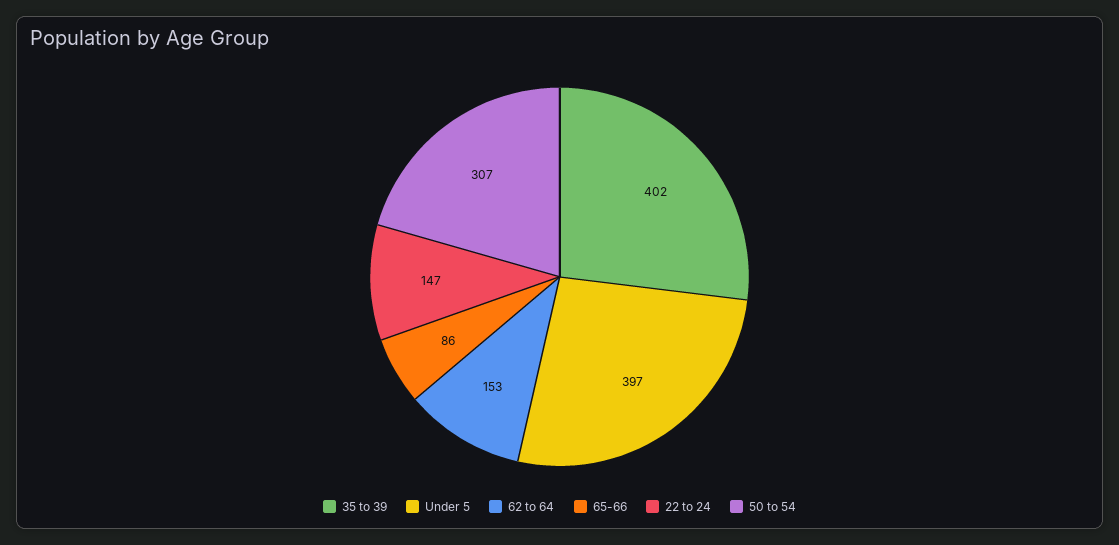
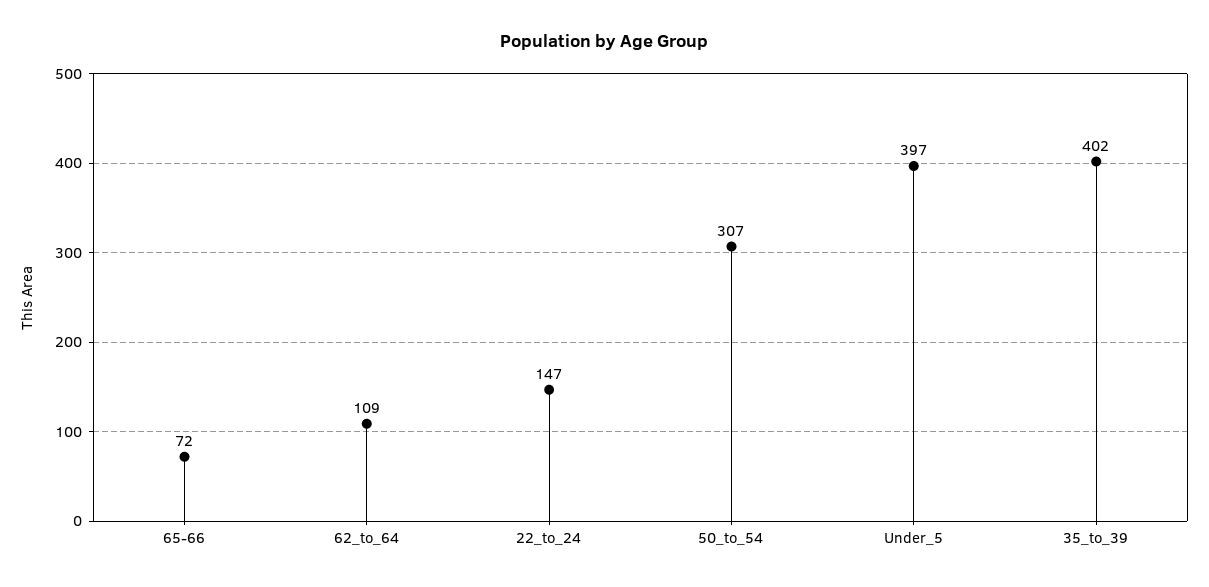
62 to 64: 153 -> 109
65-66: 86 -> 72

